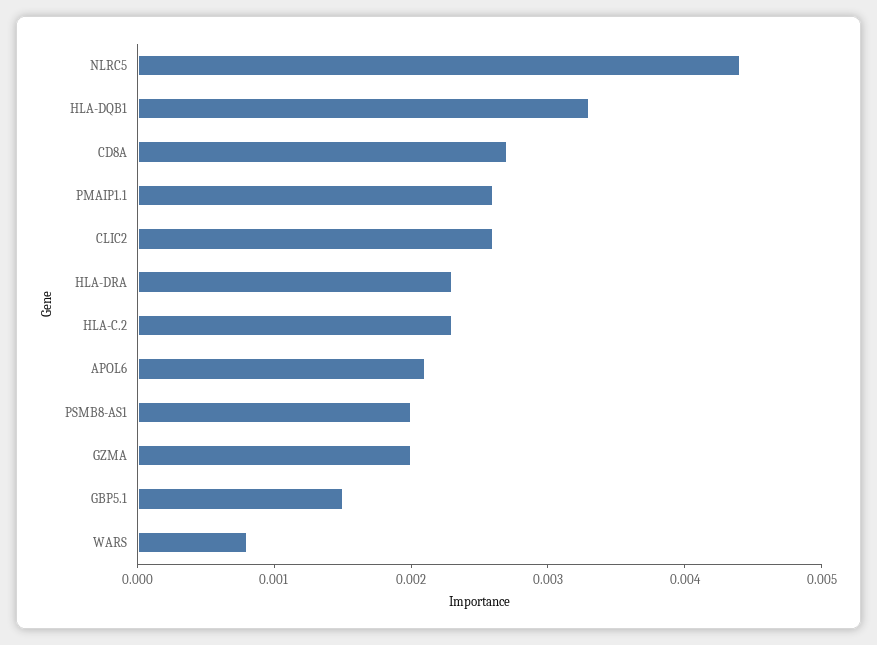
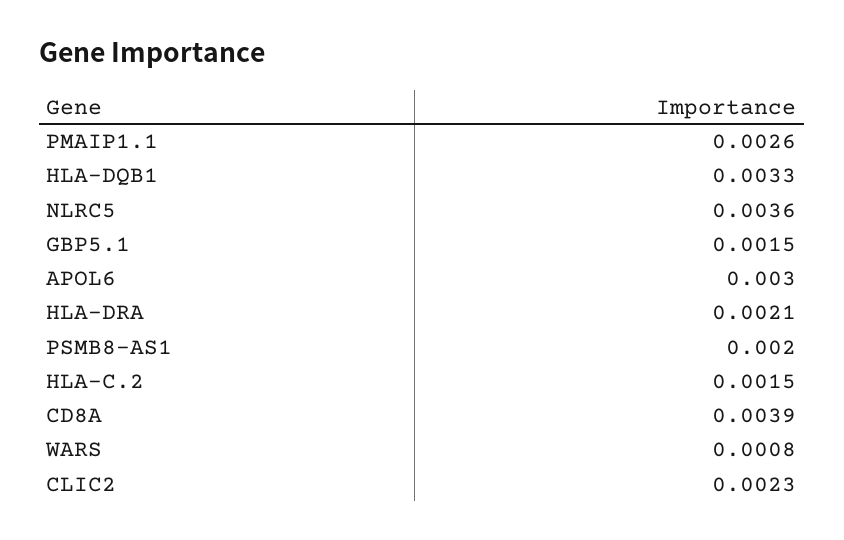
NLRC5: 0.0044 -> 0.0036
CD8A: 0.0027 -> 0.0039
CLIC2: 0.0026 -> 0.0023
HLA-DRA: 0.0023 -> 0.0021
HLA-C.2: 0.0023 -> 0.0015
APOL6: 0.0021 -> 0.003
GZMA: 0.002 -> none

